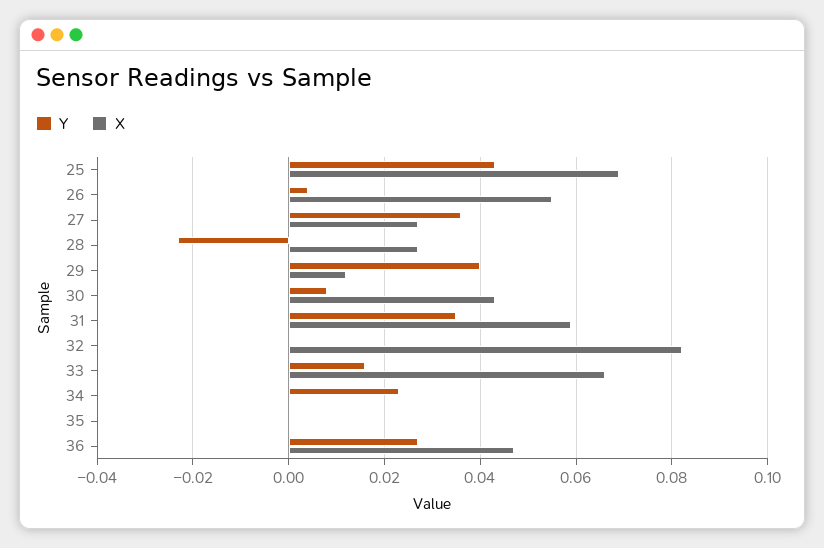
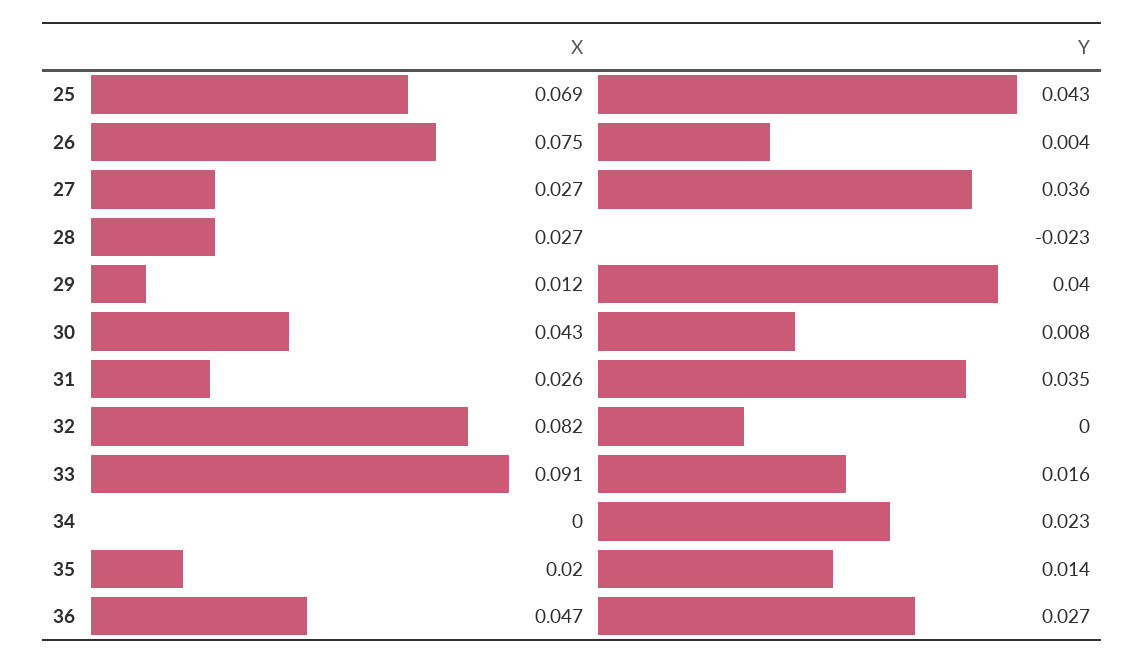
X, 26: 0.055 -> 0.075
X, 31: 0.06 -> 0.026
X, 33: 0.065 -> 0.091
Y, 35: 0 -> 0.014
X, 35: 0 -> 0.02

